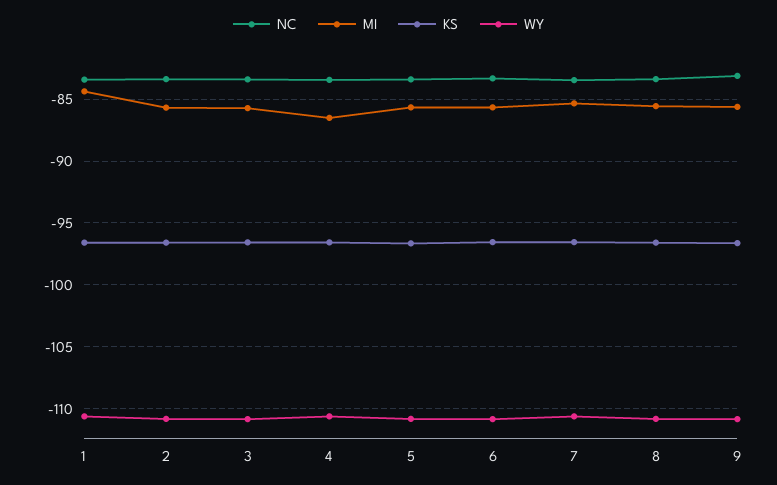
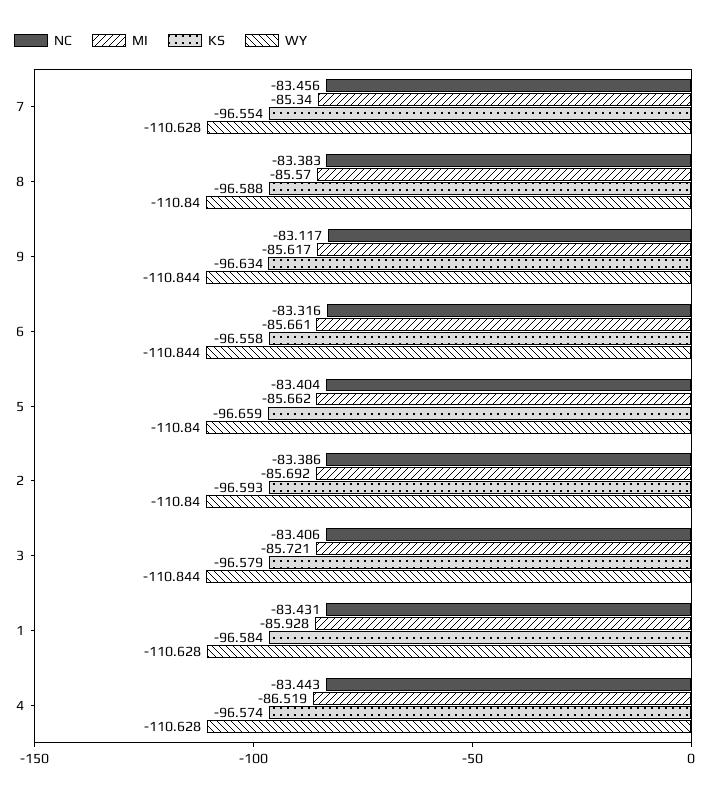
MI, 1: -84.5 -> -85.928

